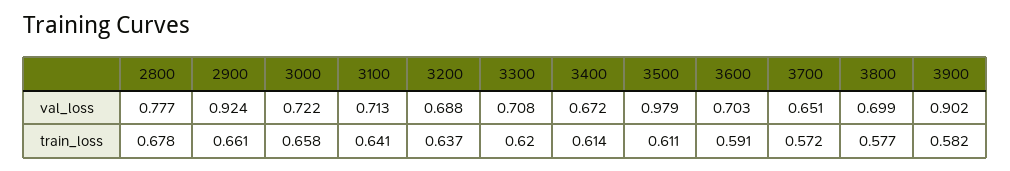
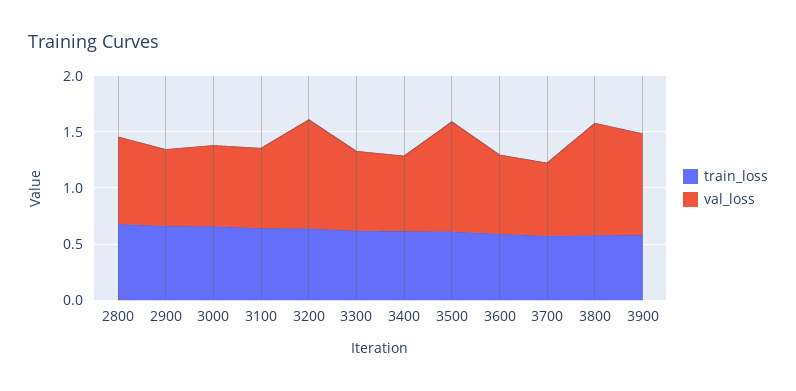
val_loss, 2900: 0.924 -> 0.7
val_loss, 3200: 0.688 -> 1
val_loss, 3800: 0.699 -> 1

